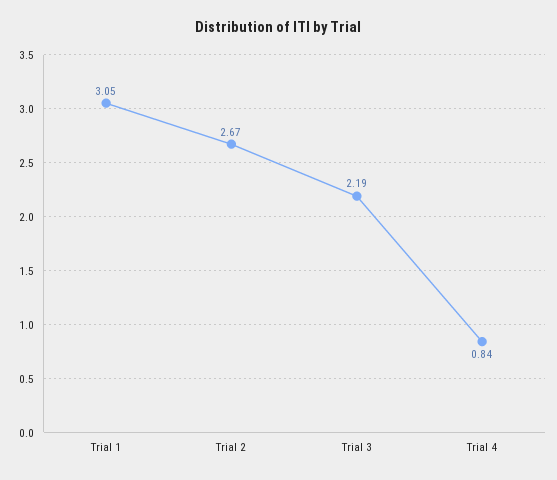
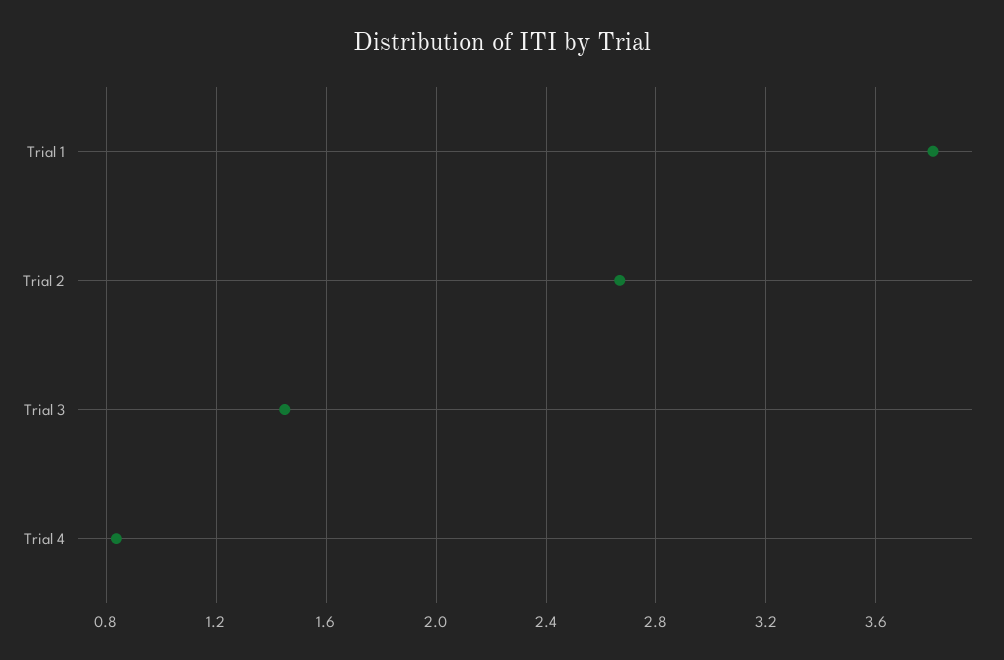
Trial 1: 3.05 -> 3.8
Trial 3: 2.19 -> 1.45

